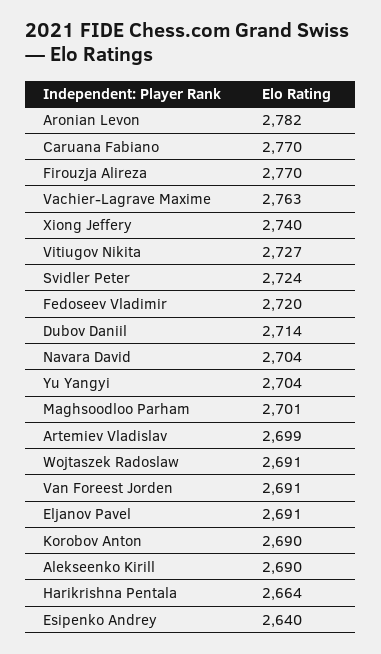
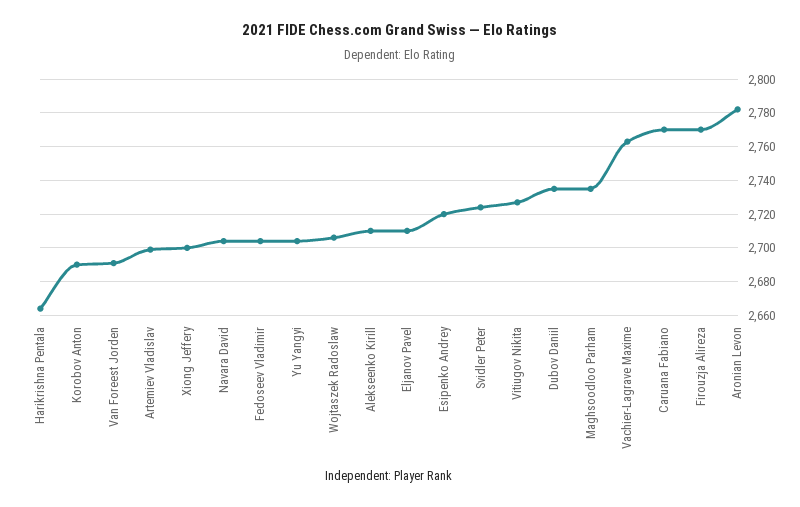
Xiong Jeffery: 2740 -> 2700
Fedoseev Vladimir: 2720 -> 2705
Dubov Daniil: 2714 -> 2735
Maghsoodloo Parham: 2701 -> 2735
Wojtaszek Radoslaw: 2691 -> 2705
Eljanov Pavel: 2691 -> 2710
Alekseenko Kirill: 2690 -> 2710
Esipenko Andrey: 2640 -> 2720

